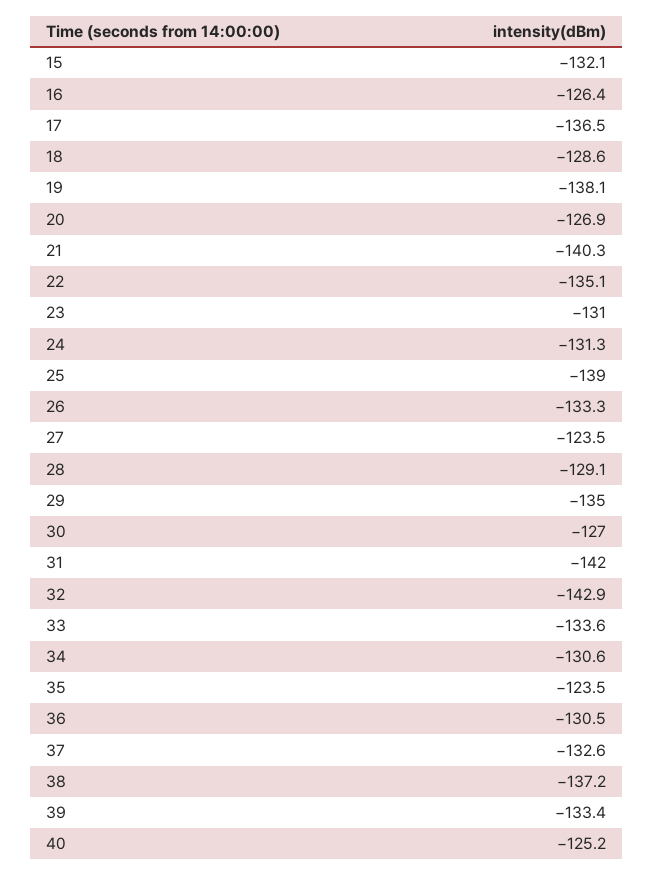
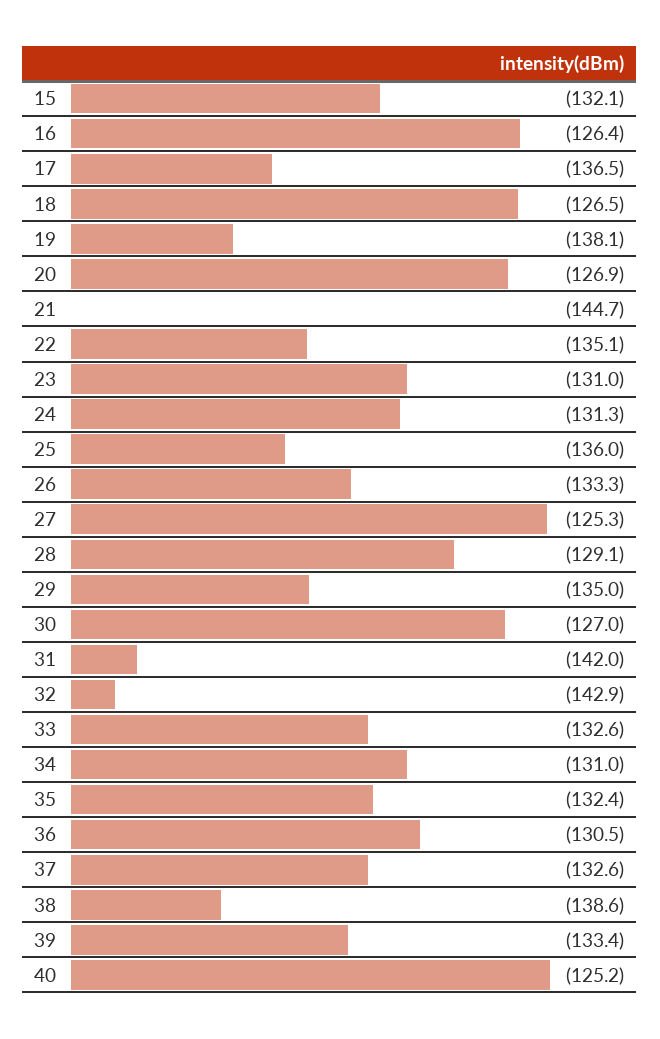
18: -128.6 -> -126.5
21: -140.3 -> -144.7
25: -139 -> -136
27: -123.5 -> -125.3
33: -133.6 -> -132.6
34: -130.6 -> -131
35: -123.5 -> -132.4
38: -137.2 -> -138.6

